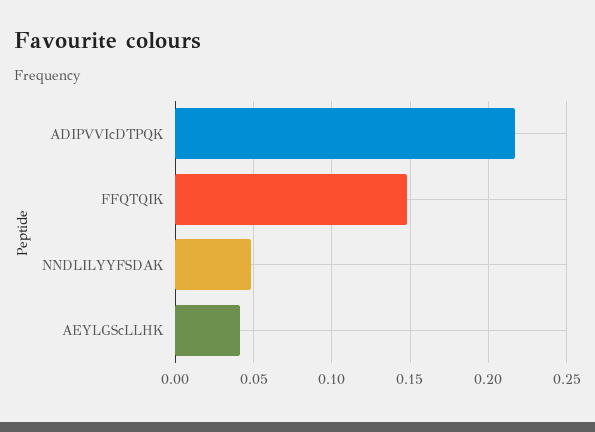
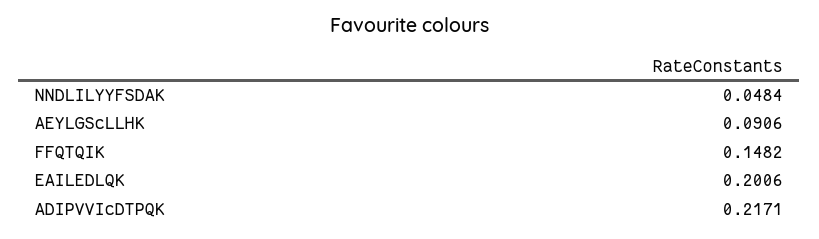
AEYLGScLLHK: 0.04 -> 0.0906
EAILEDLQK: none -> 0.2006

